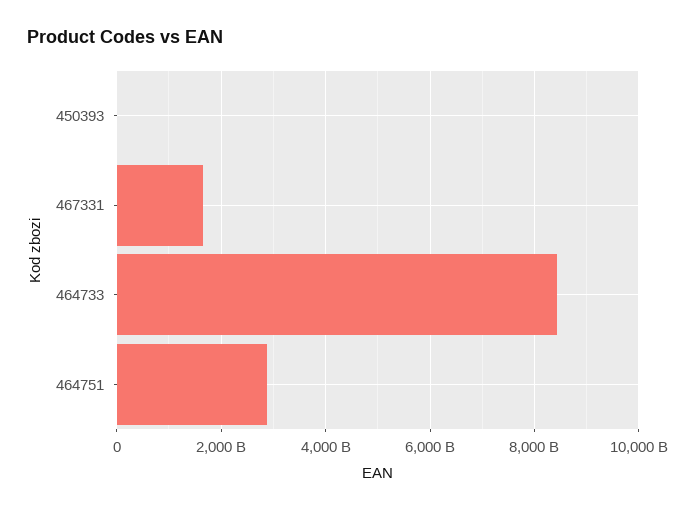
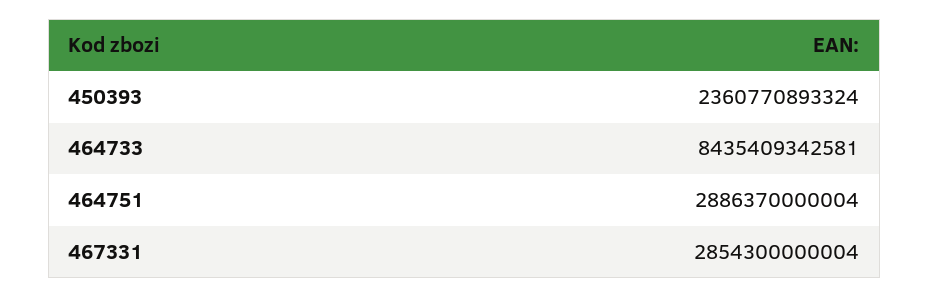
450393: 0 -> 2360770893324
467331: 1600000000000 -> 2854300000004

